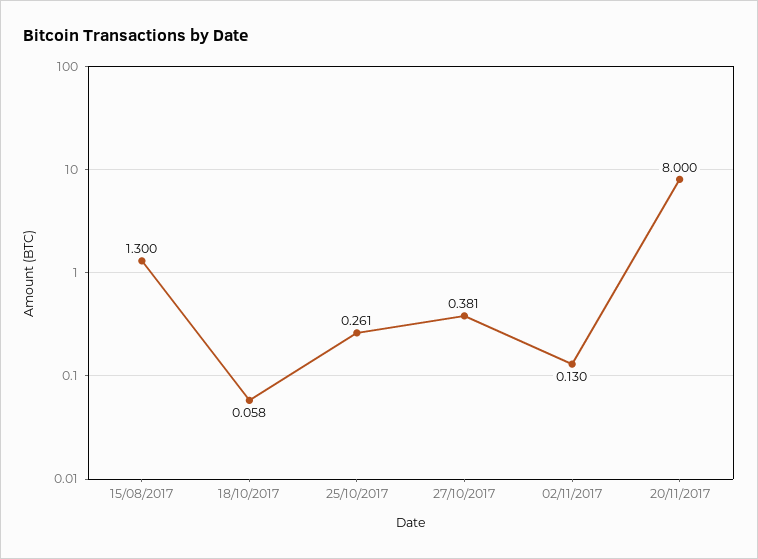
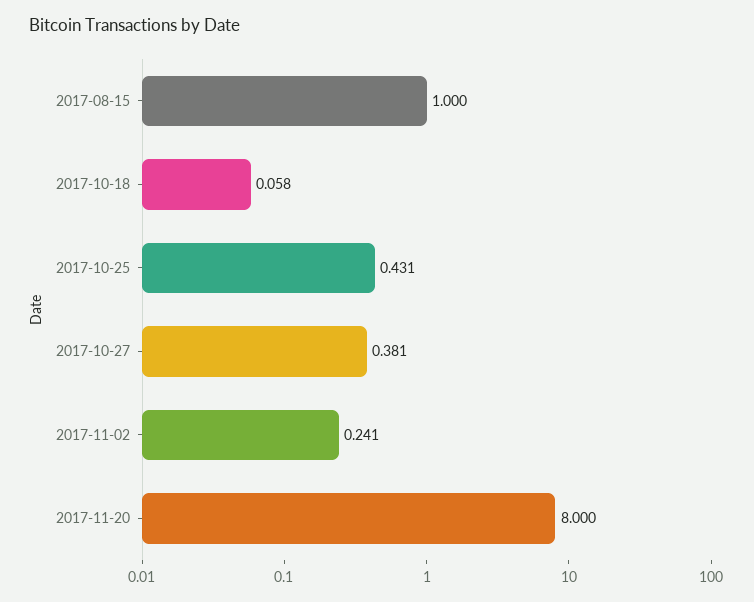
15/08/2017: 1.3 -> 1
25/10/2017: 0.261 -> 0.431
02/11/2017: 0.13 -> 0.241

